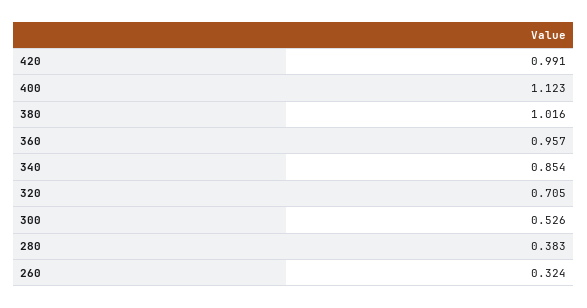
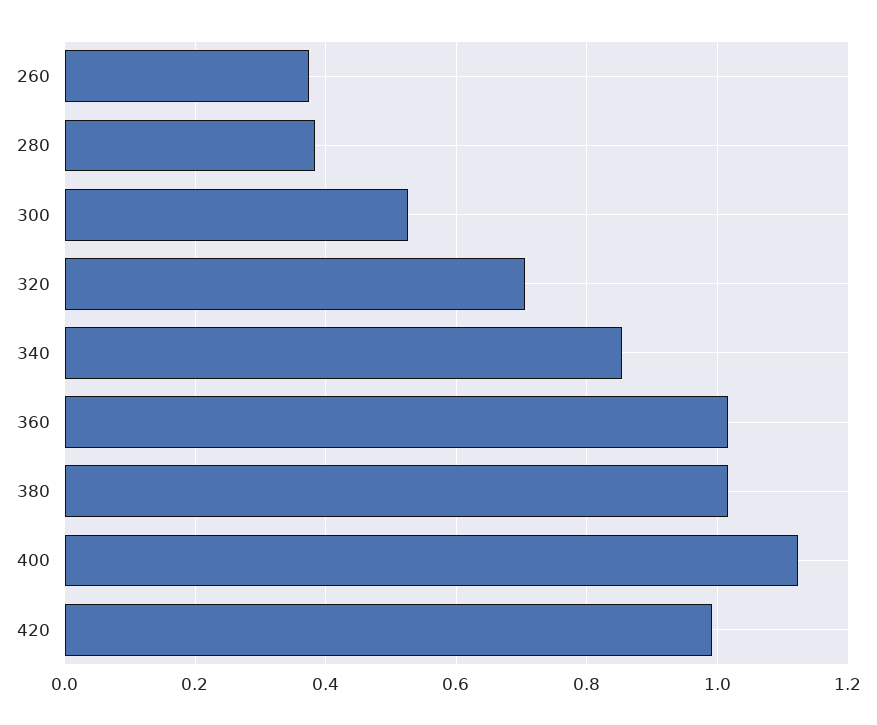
360: 0.957 -> 1.02
260: 0.324 -> 0.38

